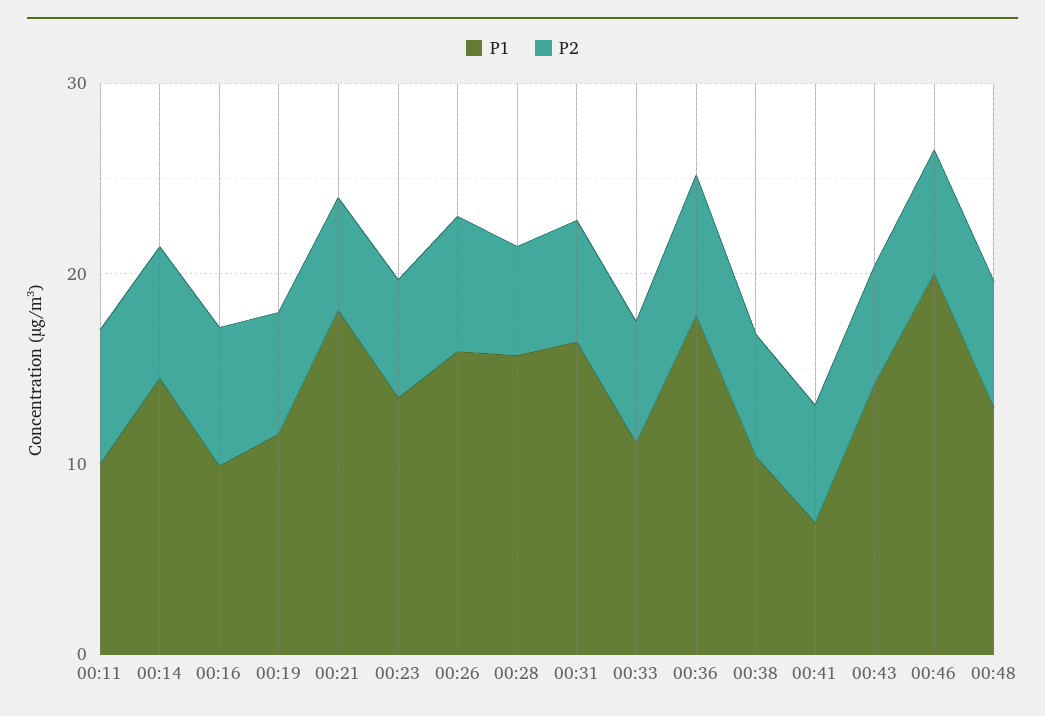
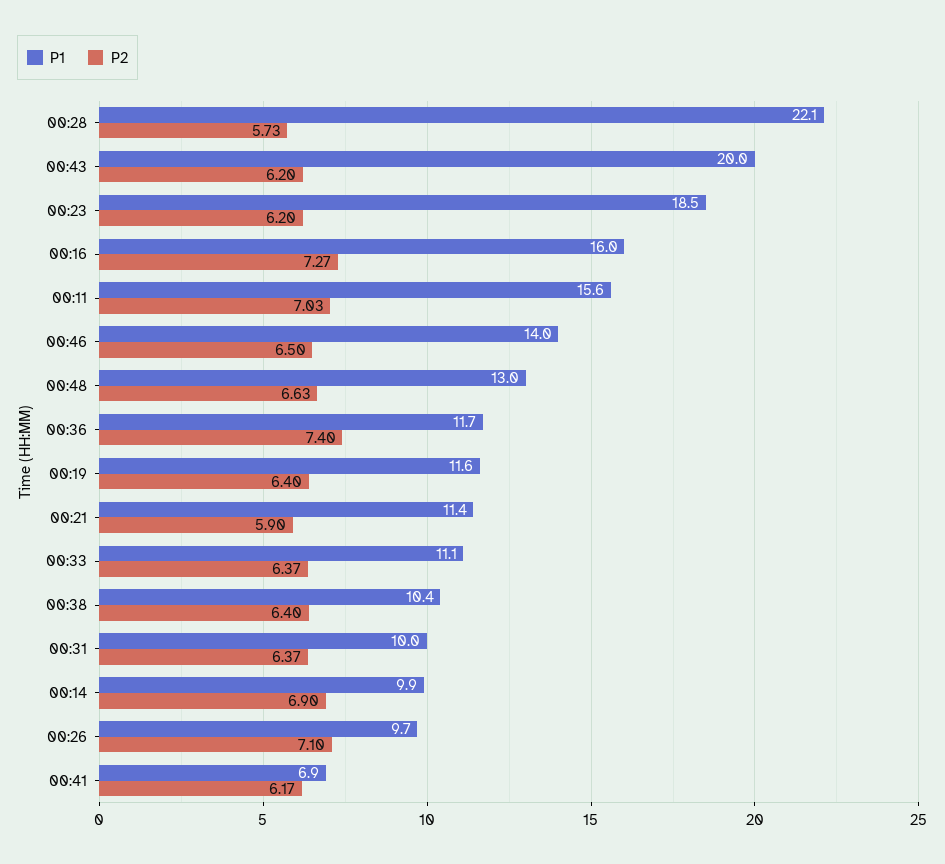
P1, 00:11: 10 -> 15.6
P1, 00:14: 14 -> 9.9
P1, 00:16: 10 -> 16
P1, 00:21: 18 -> 11.4
P1, 00:23: 14 -> 18.5
P1, 00:26: 16 -> 9.7
P1, 00:28: 16 -> 22.1
P1, 00:31: 16 -> 10
P1, 00:36: 18 -> 11.7
P1, 00:43: 14 -> 20
P1, 00:46: 20 -> 14

